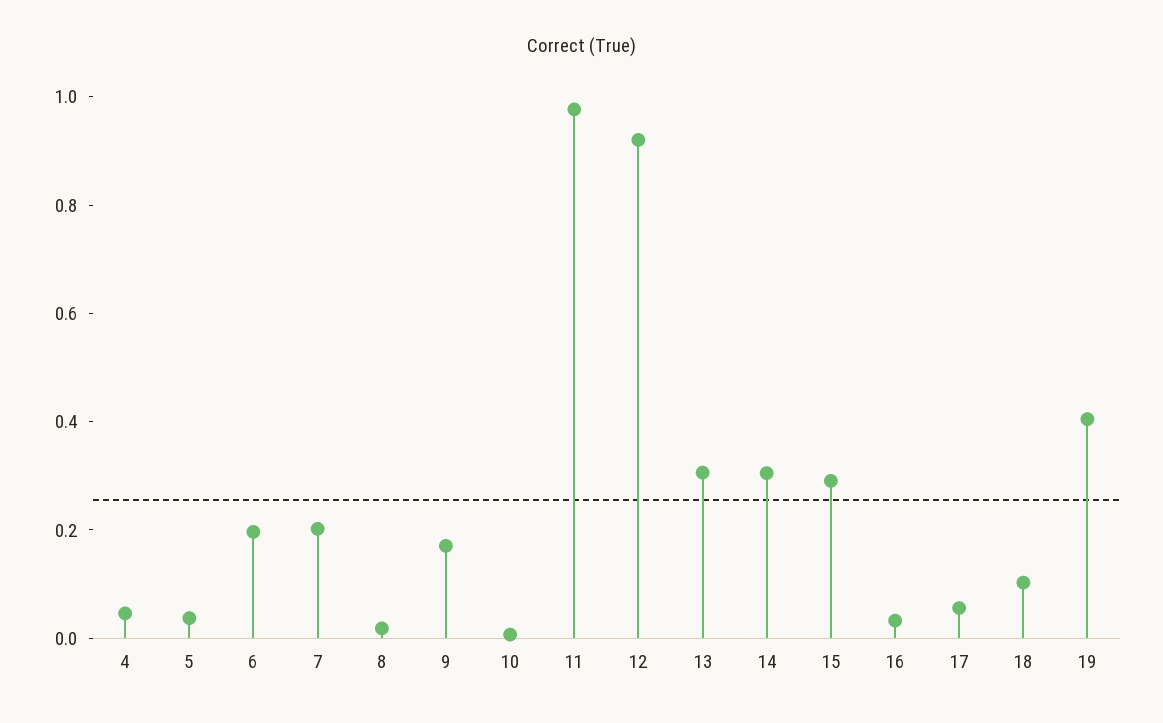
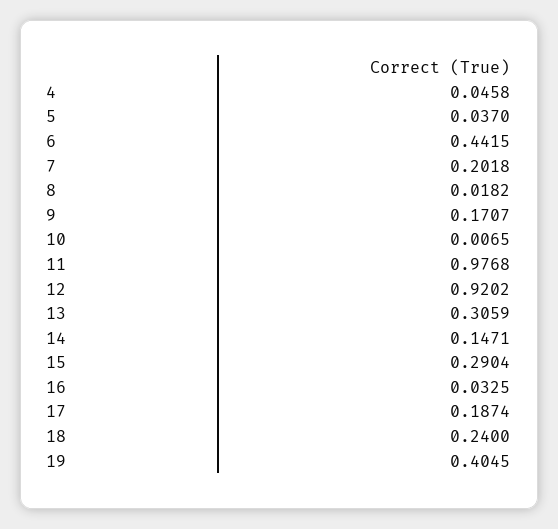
6: 0.2 -> 0.4415
14: 0.3 -> 0.1471
17: 0.05 -> 0.1874
18: 0.1 -> 0.24

